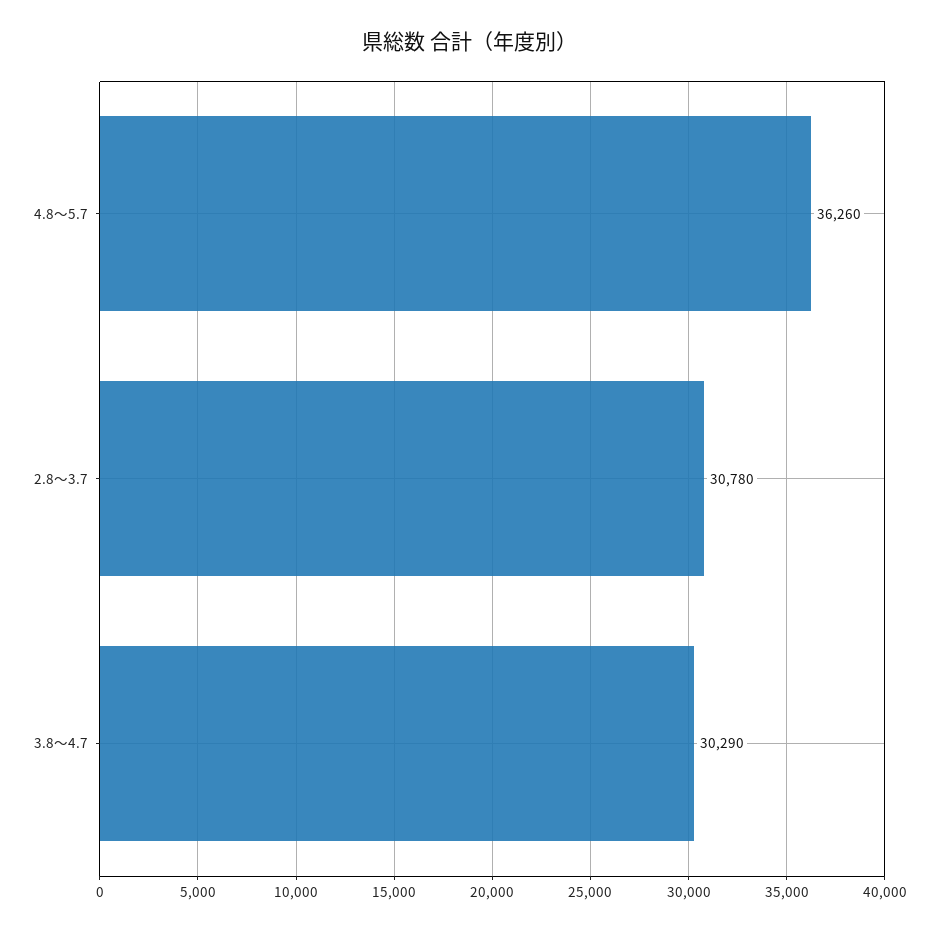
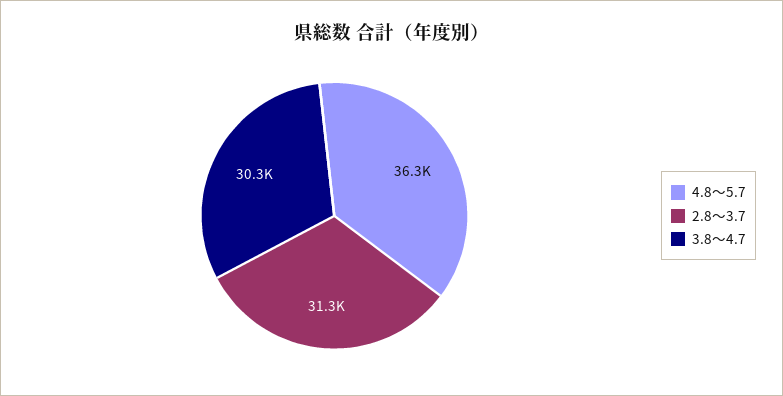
2.8～3.7: 30780 -> 31300

